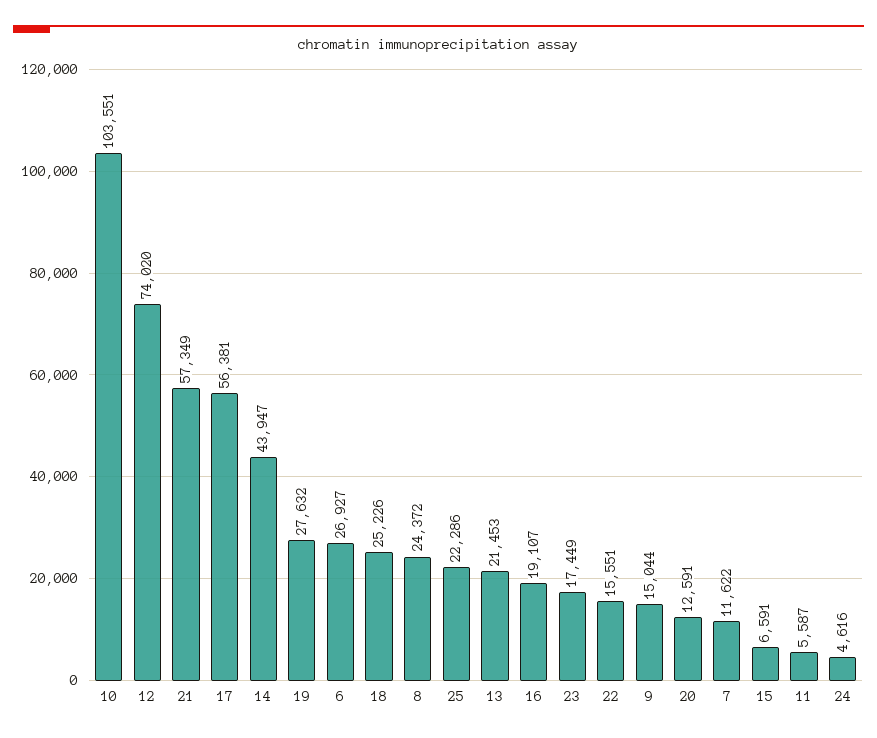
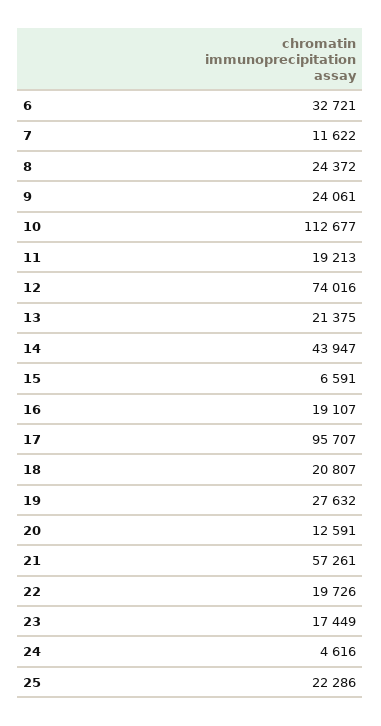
10: 103551 -> 112677
12: 74020 -> 74016
21: 57349 -> 57261
17: 56381 -> 95707
6: 26927 -> 32721
18: 25226 -> 20807
13: 21453 -> 21375
22: 15551 -> 19726
9: 15044 -> 24061
11: 5587 -> 19213

